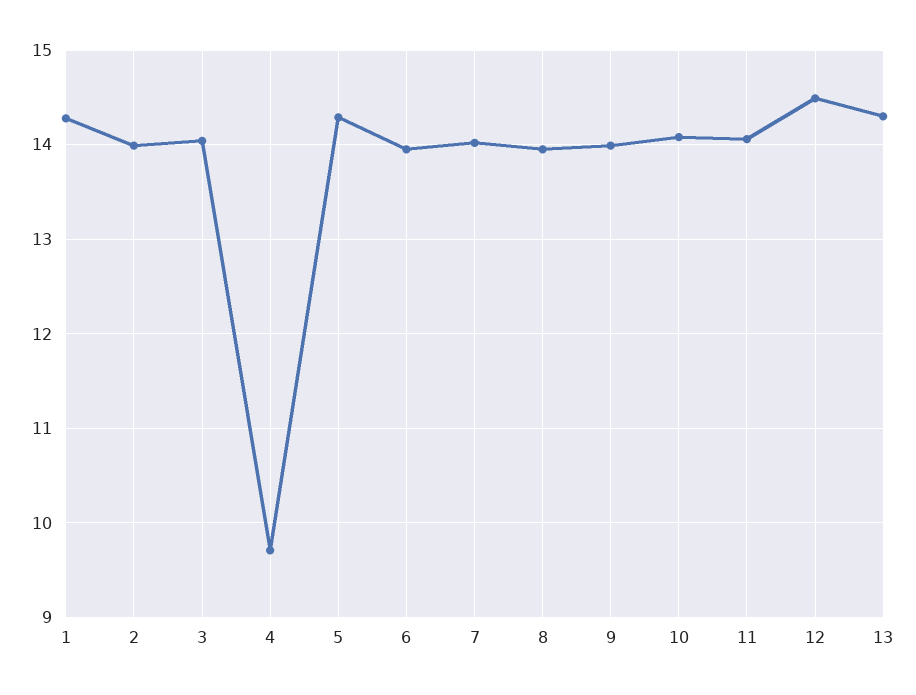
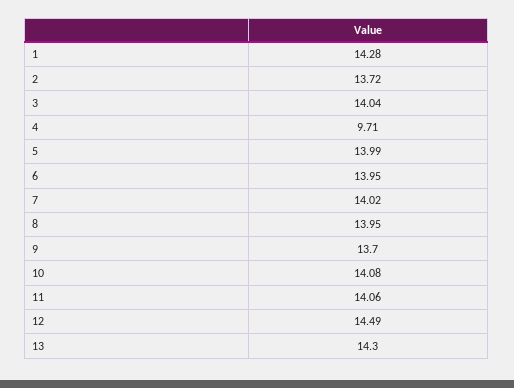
2: 14 -> 13.72
5: 14.3 -> 13.99
9: 14 -> 13.7

